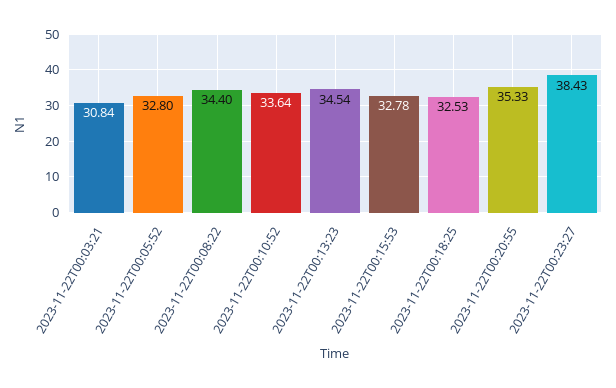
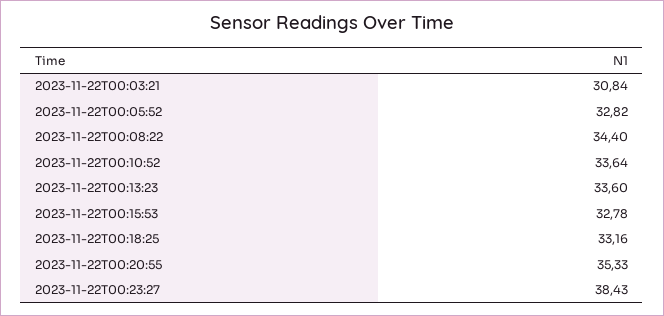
2023-11-22T00:05:52: 32.8 -> 32.82
2023-11-22T00:13:23: 34.54 -> 33.6
2023-11-22T00:18:25: 32.53 -> 33.16

